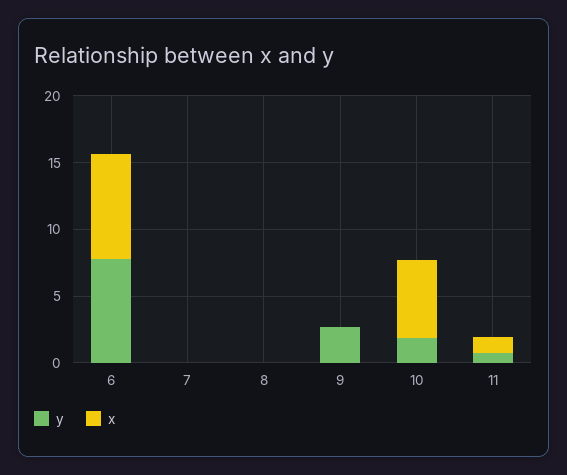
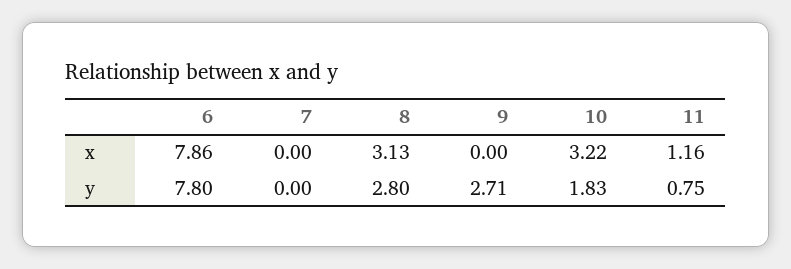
y, 8: 0 -> 2.8
x, 8: 0 -> 3.13
x, 10: 6 -> 3.22

